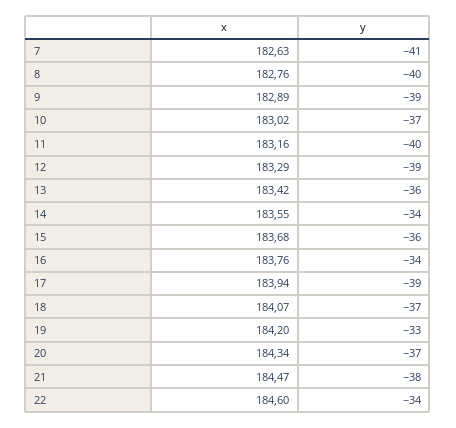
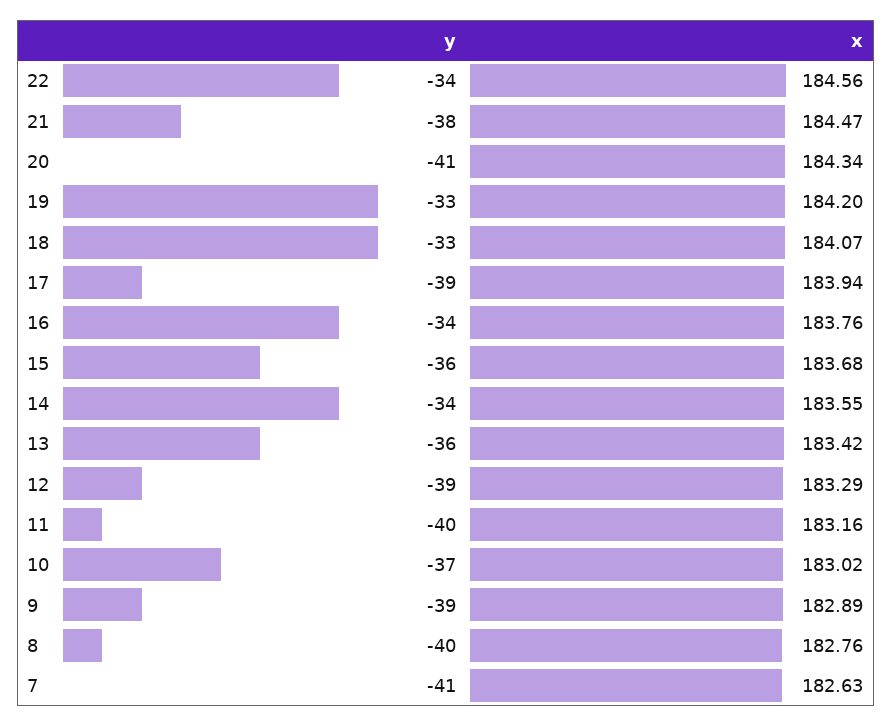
y, 18: -37 -> -33
y, 20: -37 -> -41
x, 22: 184.6 -> 184.56

